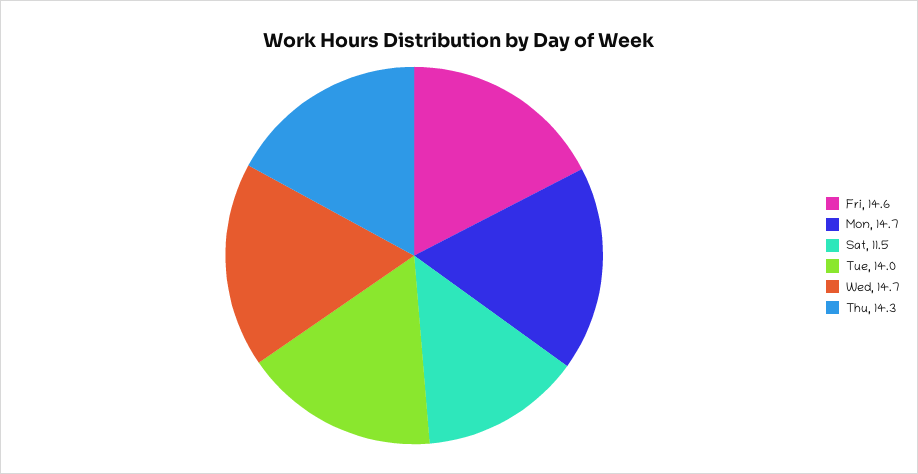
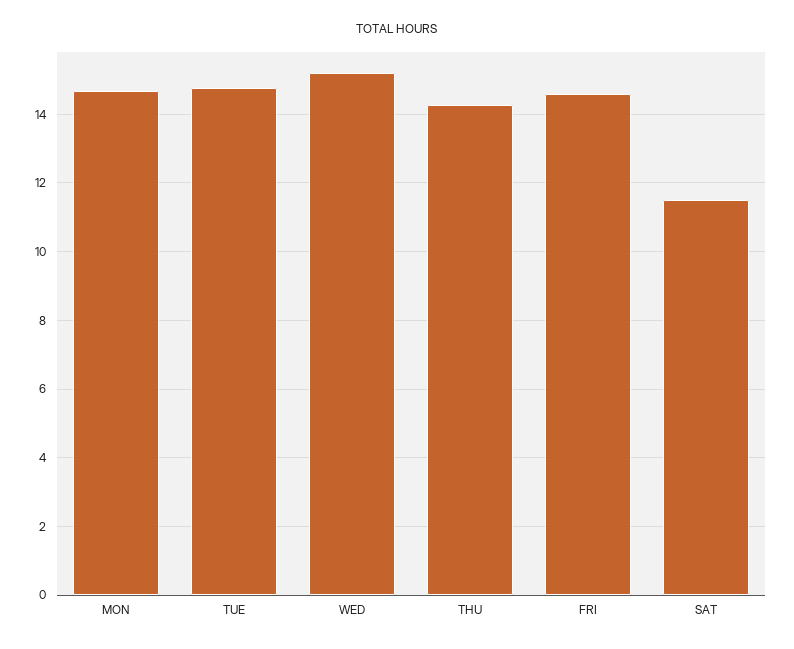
Tue: 14 -> 14.8
Wed: 14.7 -> 15.2

